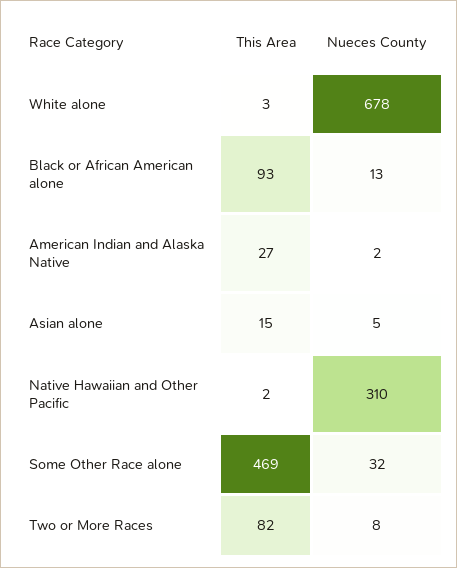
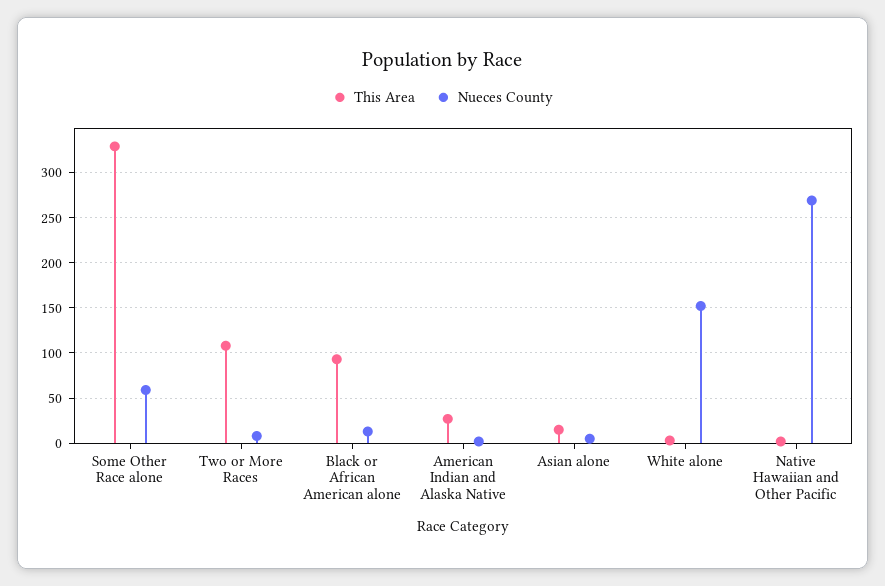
Nueces County, White alone: 678 -> 150
Nueces County, Native Hawaiian and Other Pacific: 310 -> 270
This Area, Some Other Race alone: 469 -> 330
Nueces County, Some Other Race alone: 32 -> 60
This Area, Two or More Races: 82 -> 110

